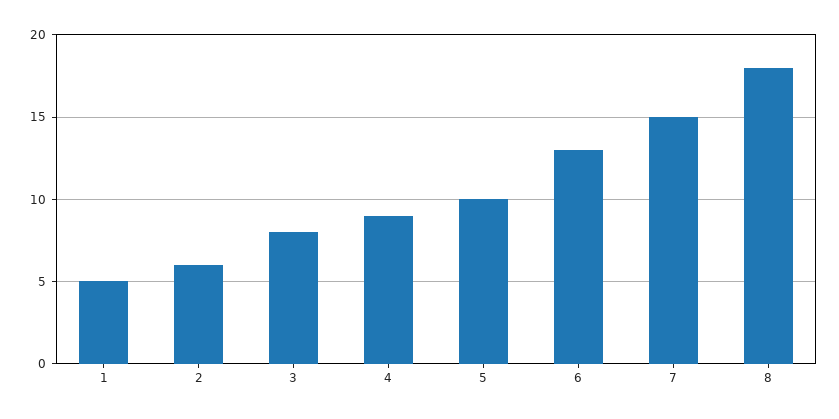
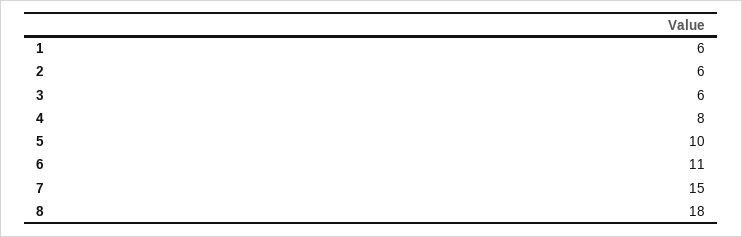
1: 5 -> 6
3: 8 -> 6
4: 9 -> 8
6: 13 -> 11

